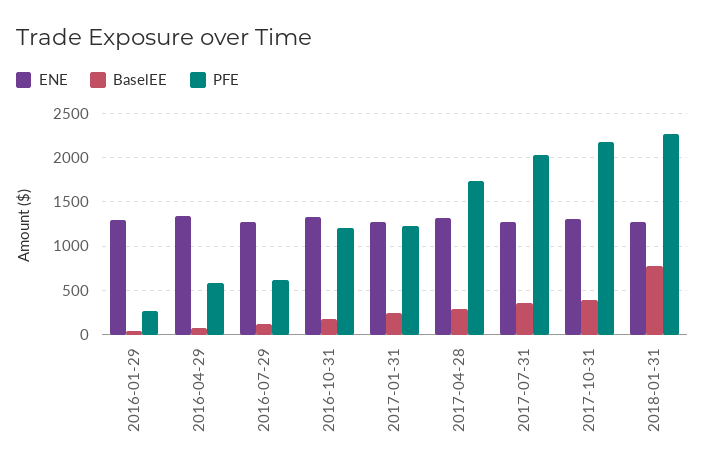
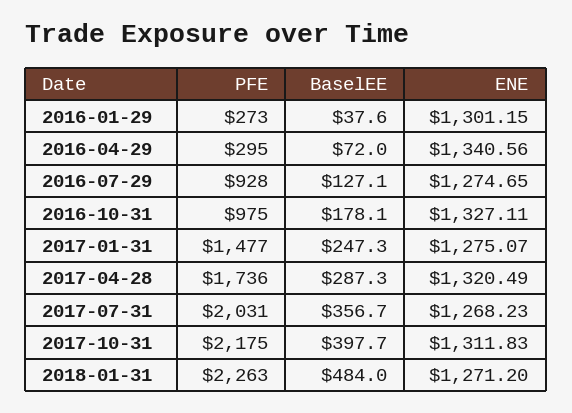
PFE, 2016-04-29: 600 -> 295
PFE, 2016-07-29: 600 -> 928
PFE, 2016-10-31: 1200 -> 975
PFE, 2017-01-31: 1200 -> 1477
BaselEE, 2018-01-31: 800 -> 484

